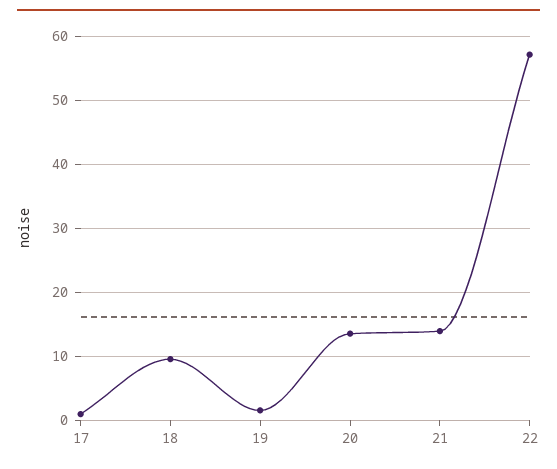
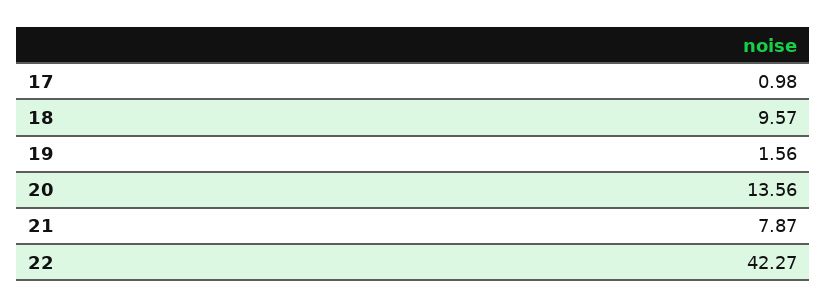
21: 14 -> 7.87
22: 57 -> 42.27

